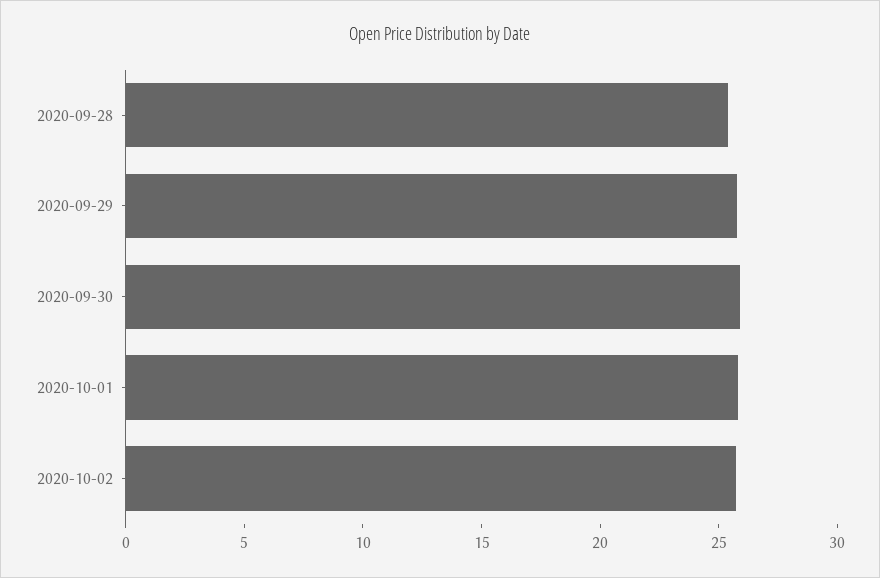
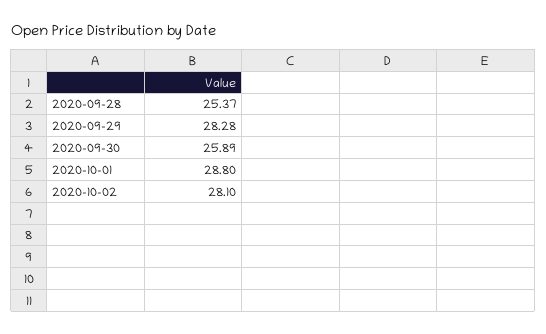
2020-09-29: 26 -> 28.28
2020-10-01: 26 -> 28.8
2020-10-02: 26 -> 28.1

